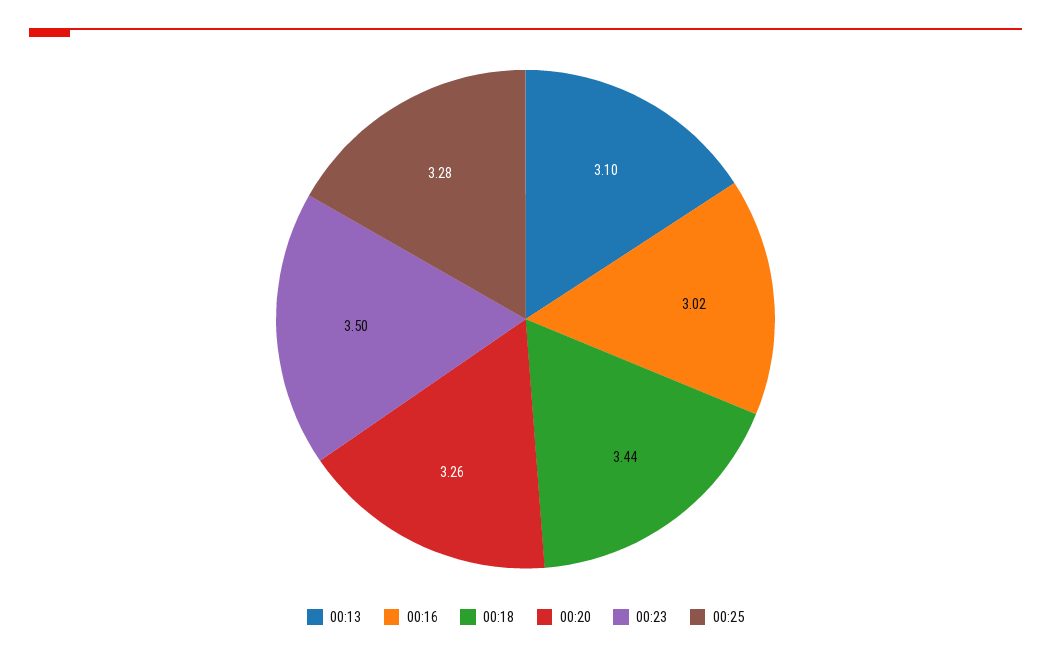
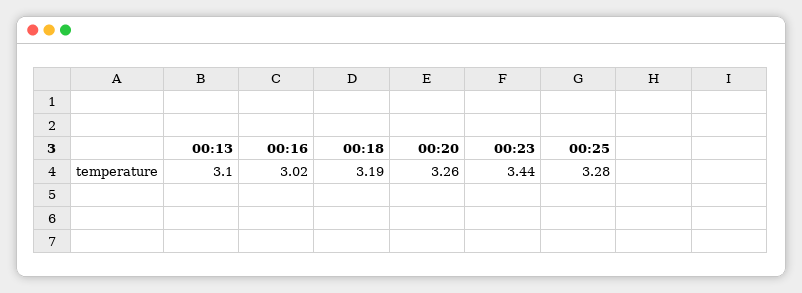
00:18: 3.44 -> 3.19
00:23: 3.5 -> 3.44

